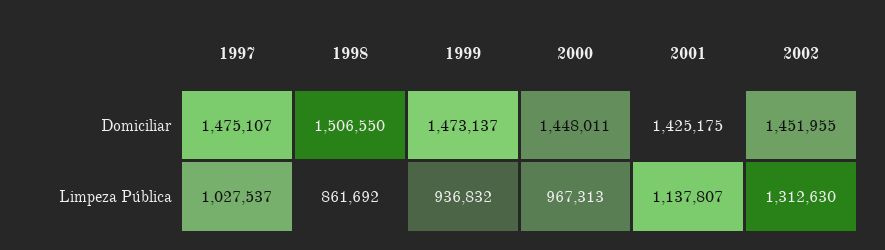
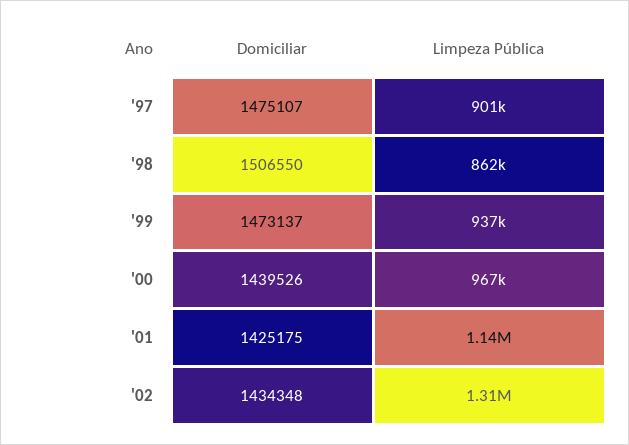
2000, Domiciliar: 1448011 -> 1439526
2002, Domiciliar: 1451955 -> 1434348
1997, Limpeza Pública: 1027537 -> 901000

